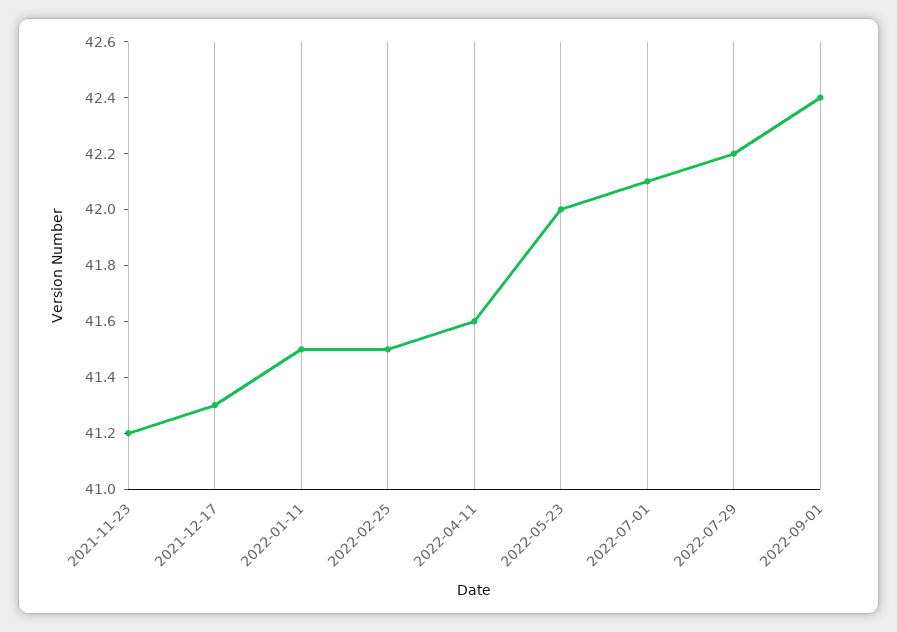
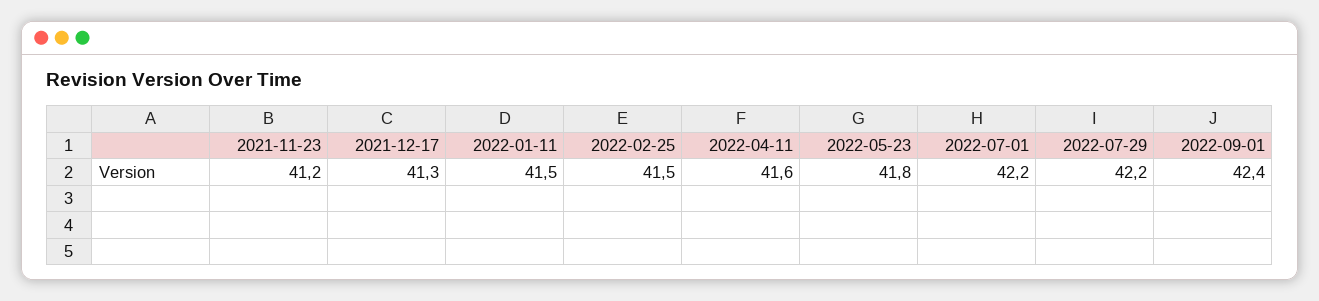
2022-05-23: 42 -> 41.8
2022-07-01: 42.1 -> 42.2

